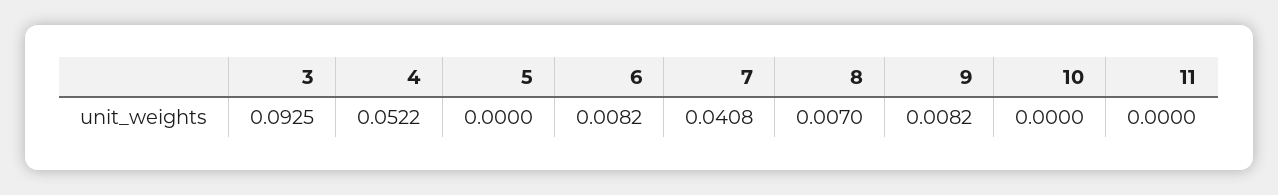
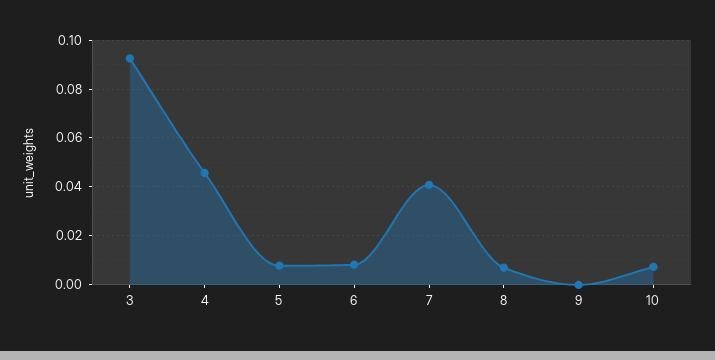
4: 0.0522 -> 0.045
5: 0 -> 0.0075
9: 0.0082 -> 0
10: 0 -> 0.0075
11: 0 -> none

